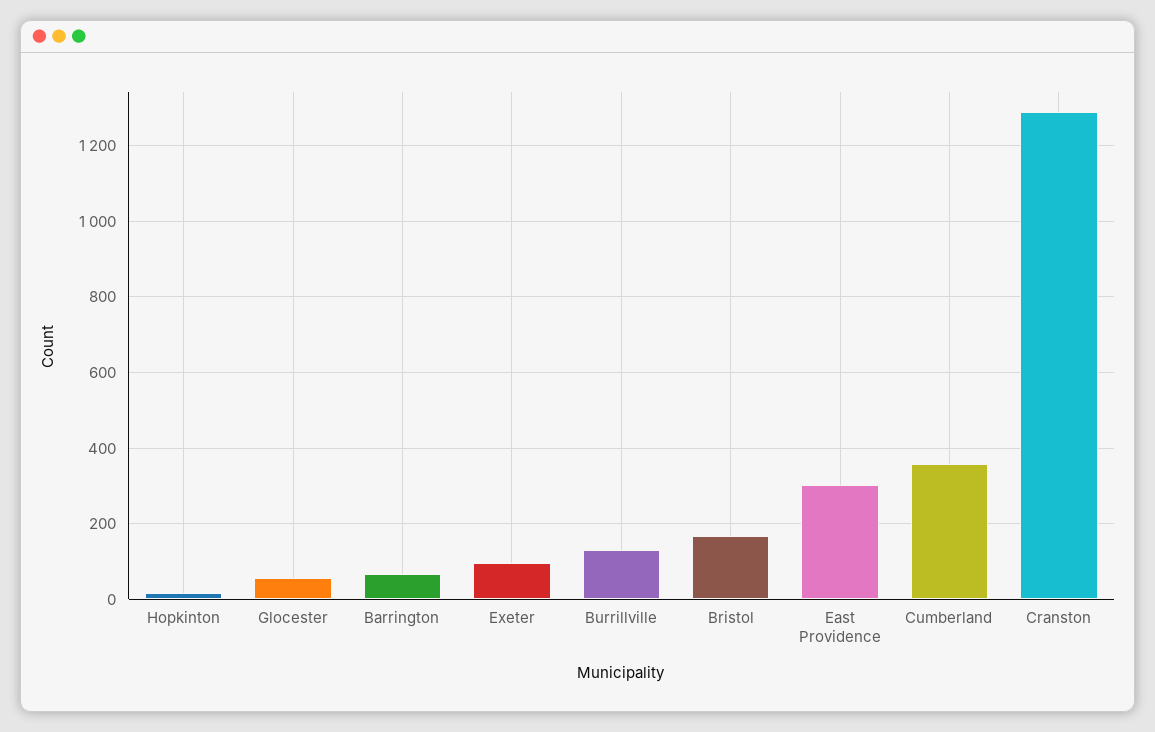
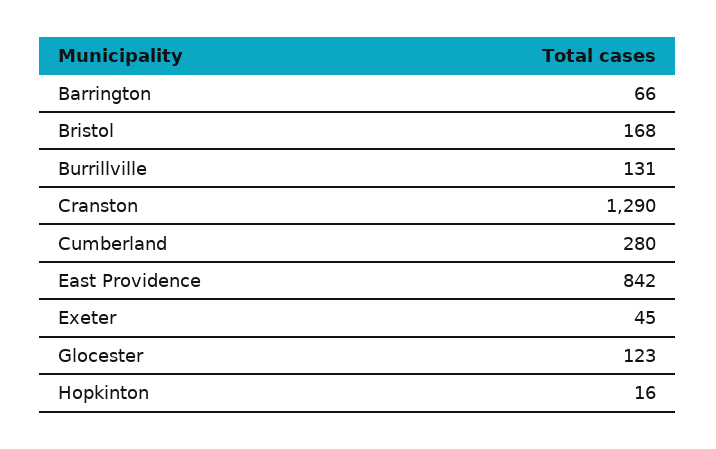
Glocester: 60 -> 123
Exeter: 100 -> 45
East Providence: 300 -> 842
Cumberland: 360 -> 280

